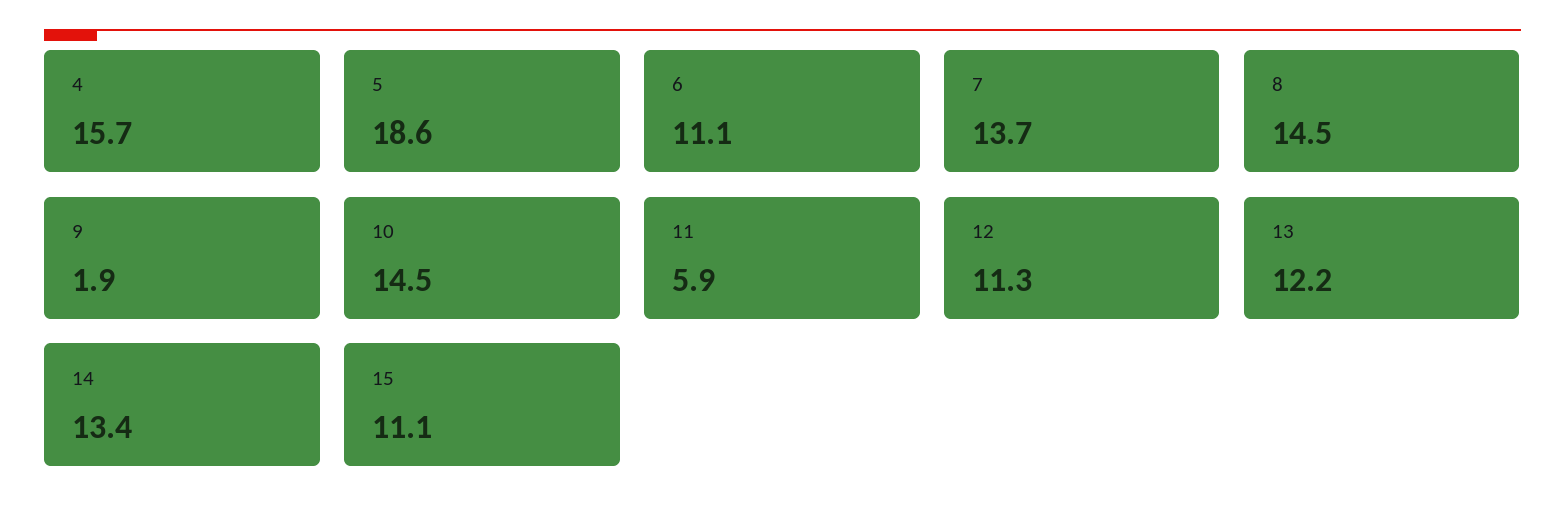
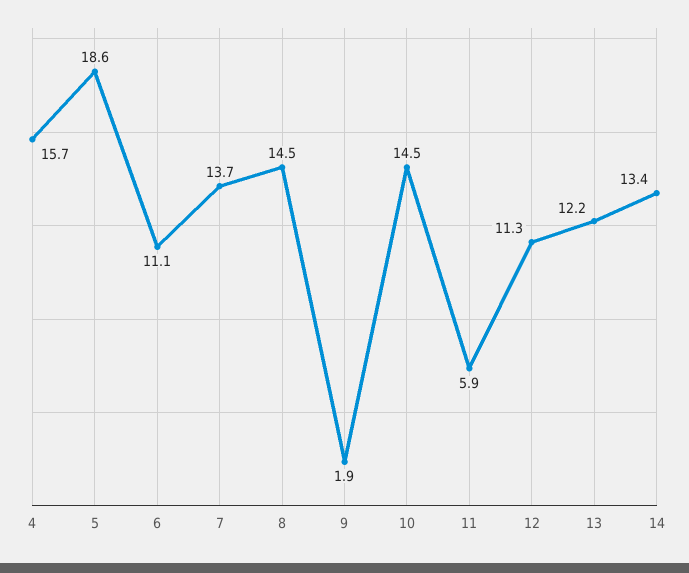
15: 11.1 -> none

